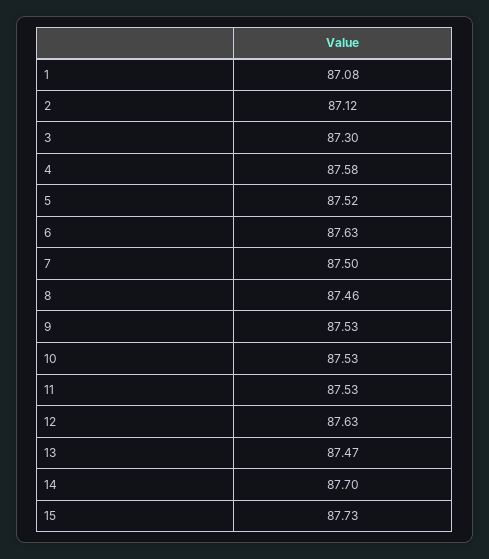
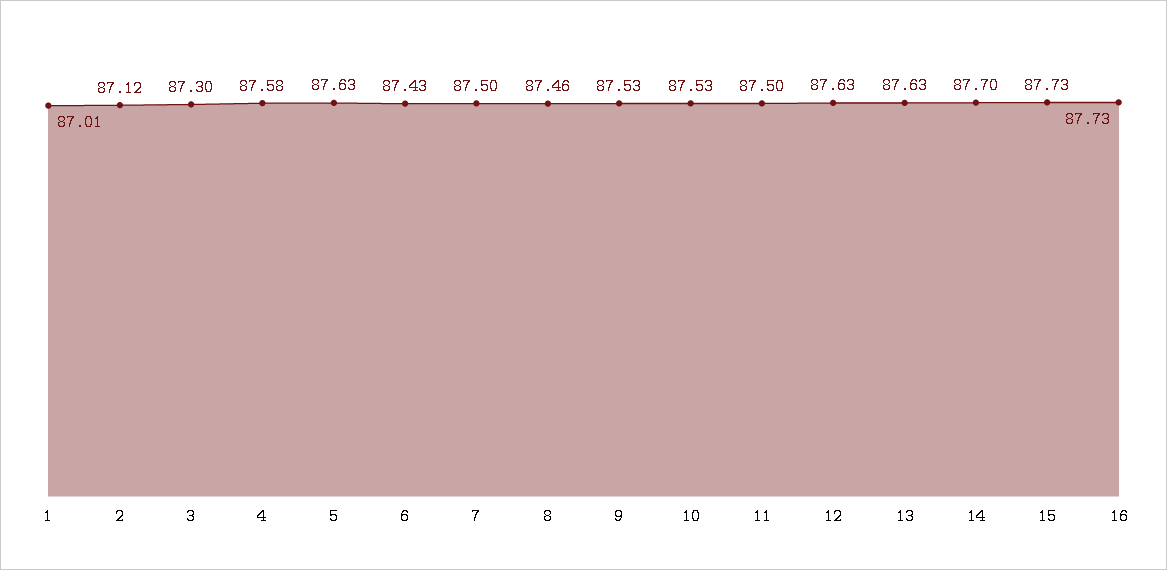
1: 87.08 -> 87.01
5: 87.52 -> 87.63
6: 87.63 -> 87.43
11: 87.53 -> 87.5
13: 87.47 -> 87.63
16: none -> 87.73

